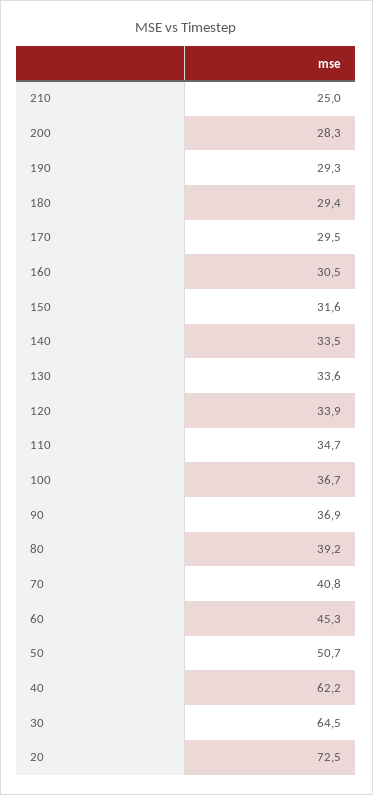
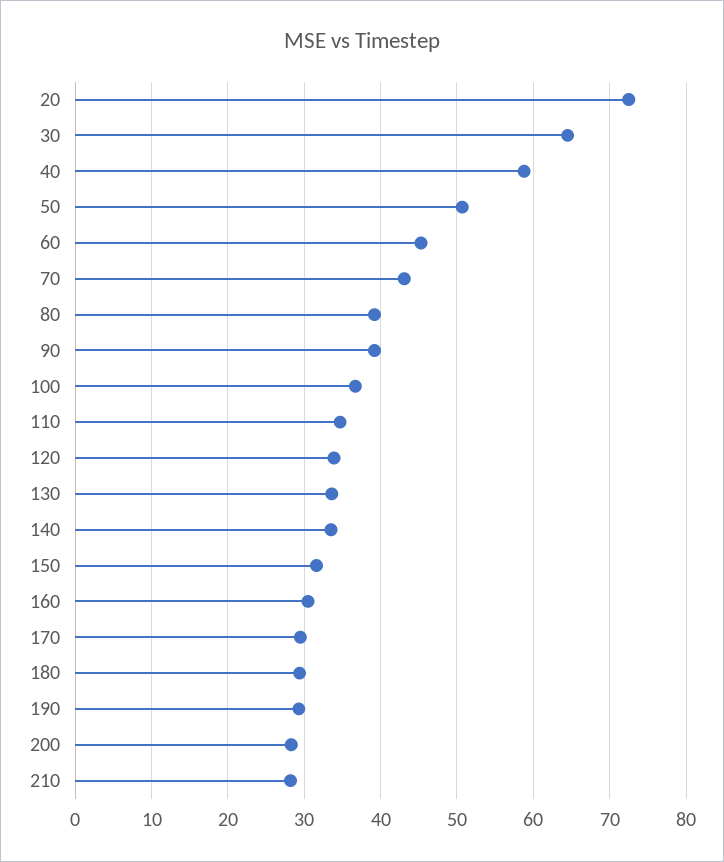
210: 25 -> 28
90: 36.9 -> 39
70: 40.8 -> 43
40: 62.2 -> 59

